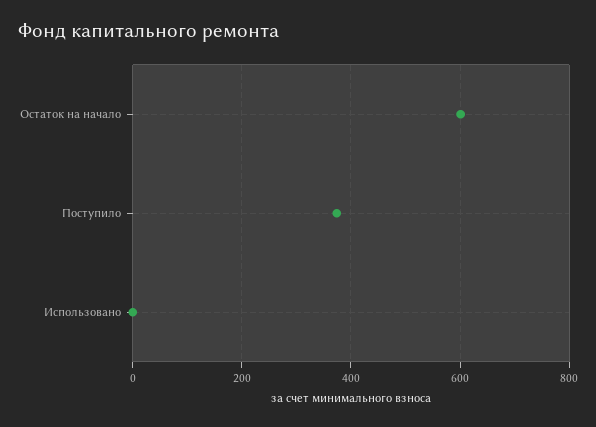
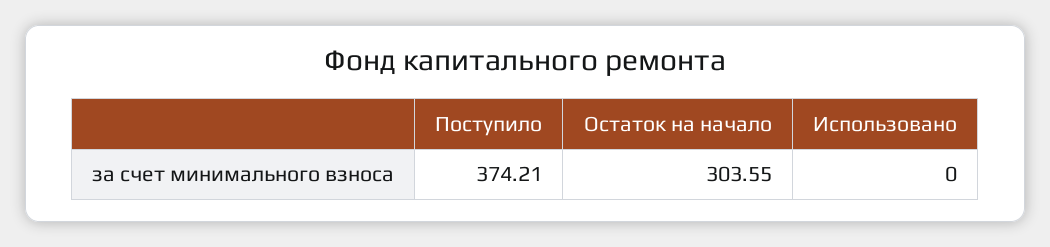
Остаток на начало: 600 -> 303.55

